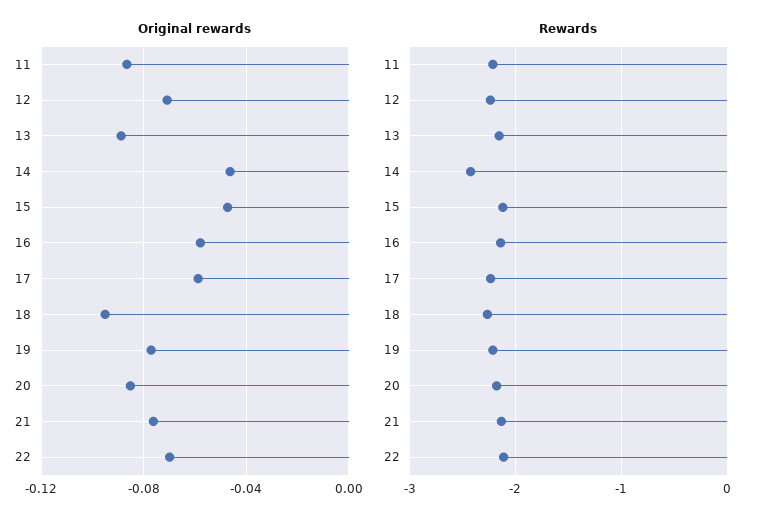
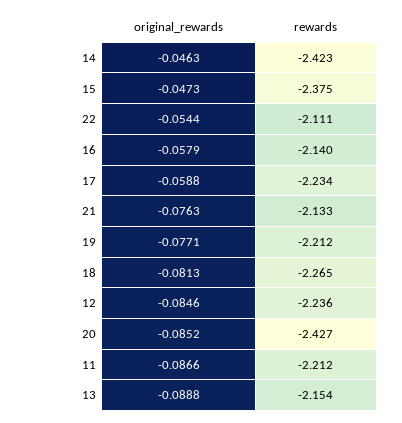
Original rewards, 12: -0.07 -> -0.0846
Original rewards, 18: -0.095 -> -0.0813
Original rewards, 22: -0.07 -> -0.0544
Rewards, 15: -2.1 -> -2.375
Rewards, 20: -2.2 -> -2.427

